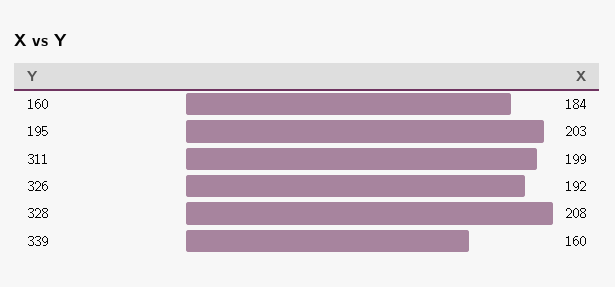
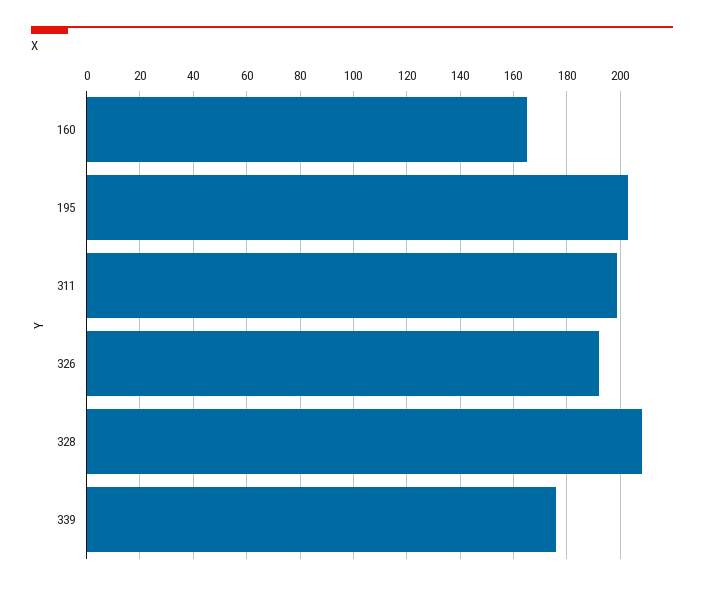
160: 184 -> 165
339: 160 -> 175

